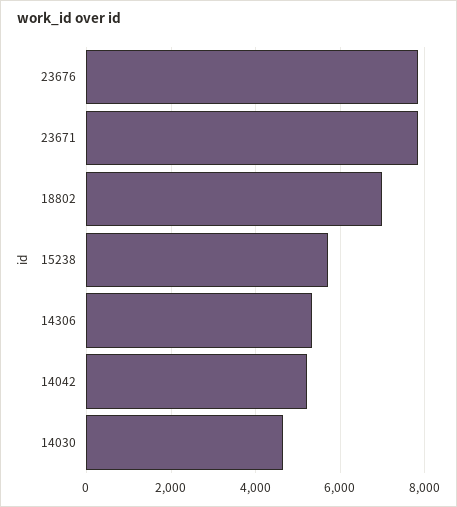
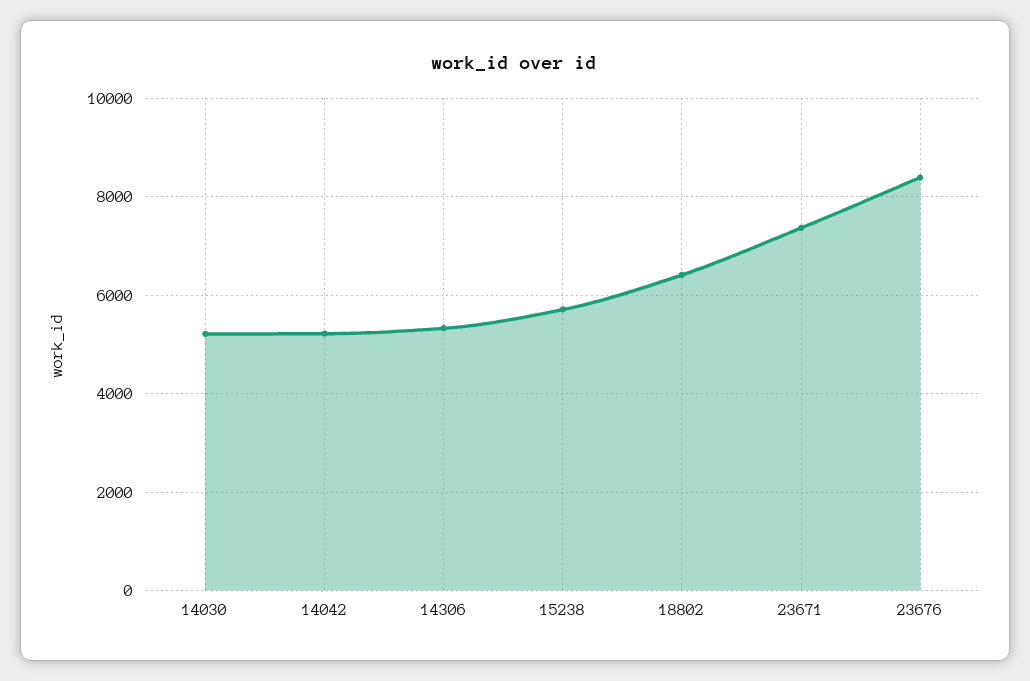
23676: 7800 -> 8400
23671: 7800 -> 7400
18802: 7000 -> 6400
14030: 4600 -> 5200

